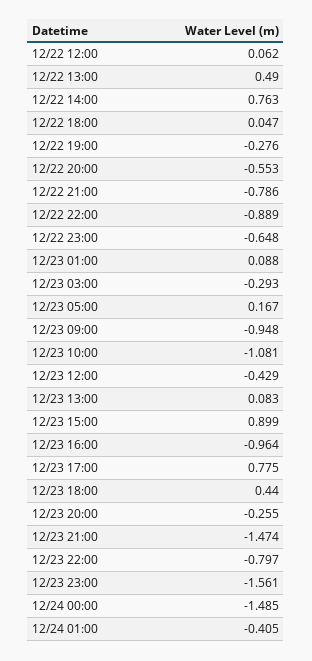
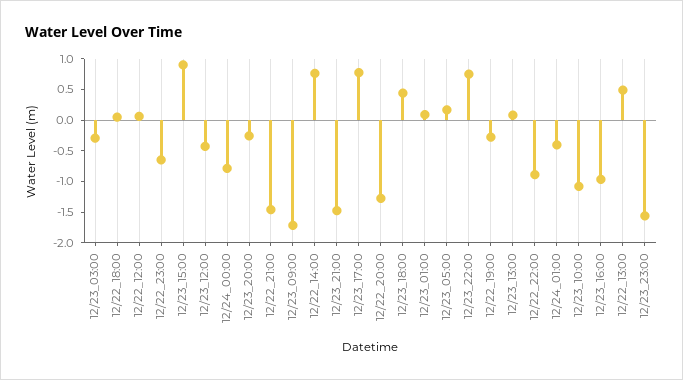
12/22 20:00: -0.553 -> -1.25
12/22 21:00: -0.786 -> -1.5
12/23 09:00: -0.948 -> -1.75
12/23 22:00: -0.797 -> 0.75
12/24 00:00: -1.485 -> -0.75

